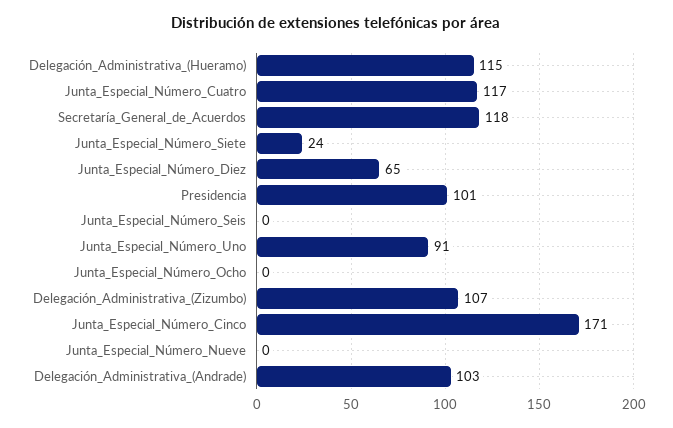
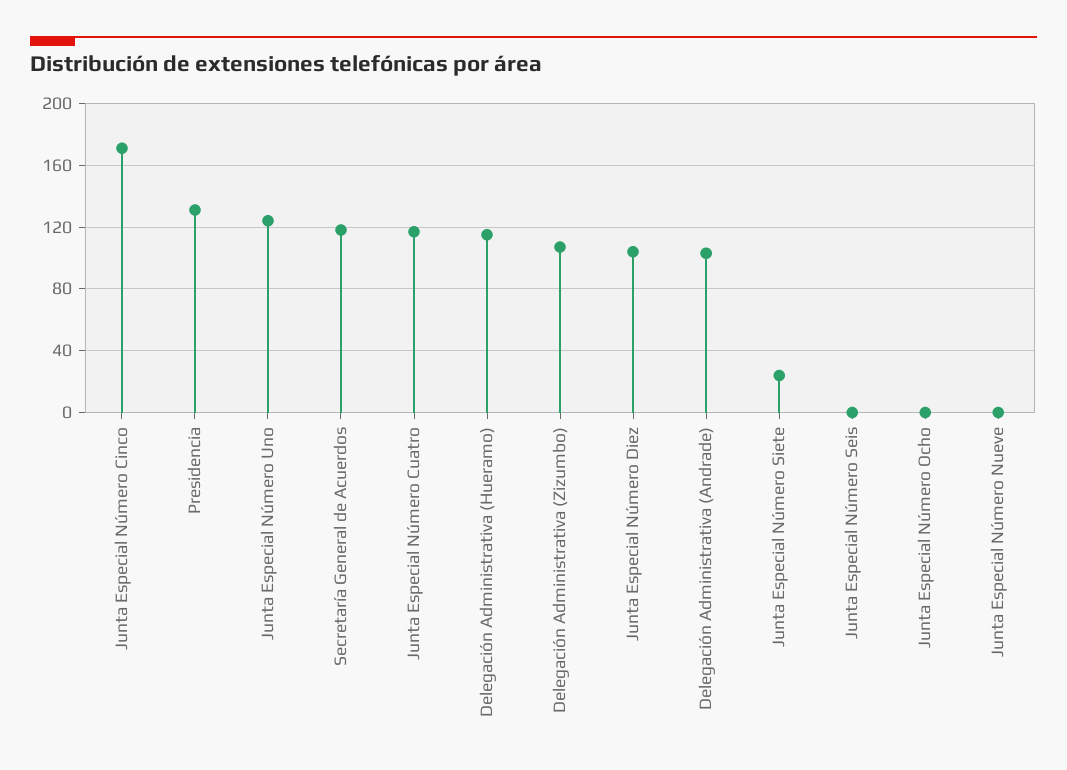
Junta_Especial_Número_Diez: 65 -> 105
Presidencia: 101 -> 130
Junta_Especial_Número_Uno: 91 -> 125

